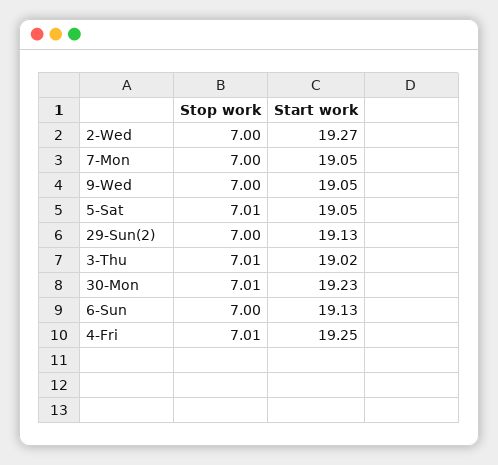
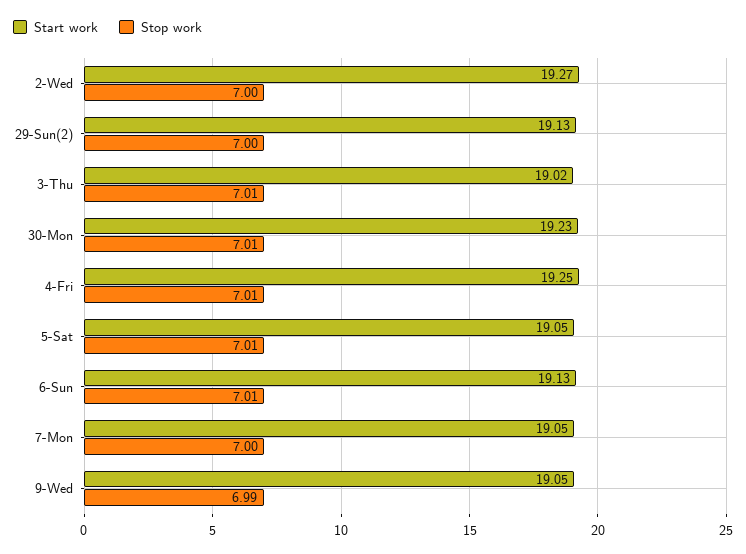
Stop work, 9-Wed: 7 -> 6.99
Stop work, 6-Sun: 7 -> 7.01

